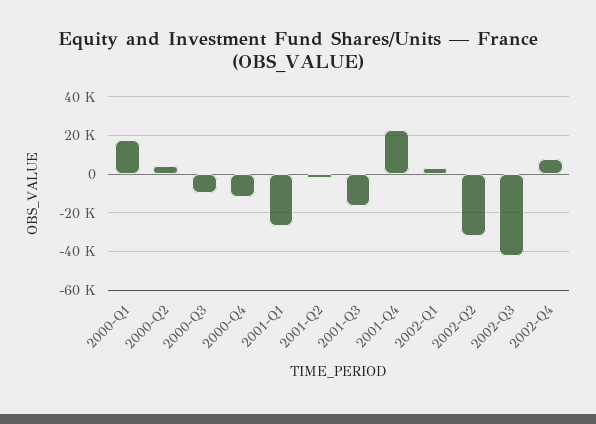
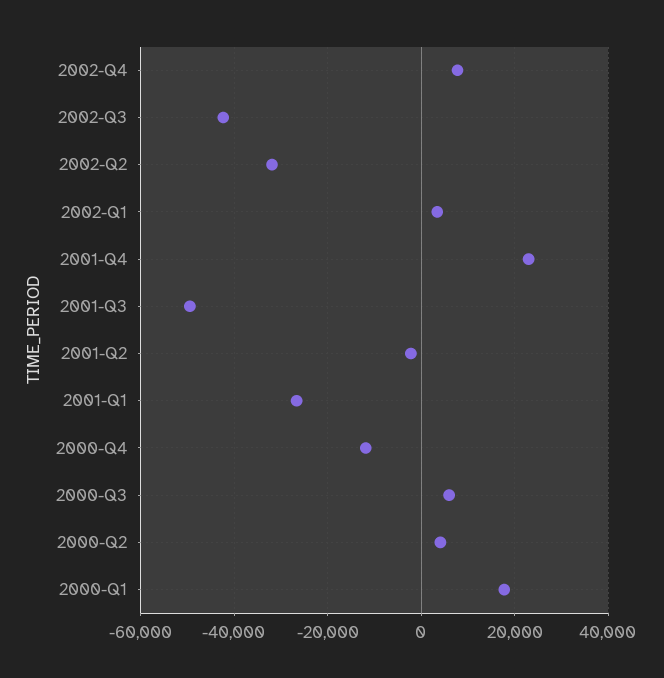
2000-Q3: -10000 -> 6000
2001-Q3: -15000 -> -50000

